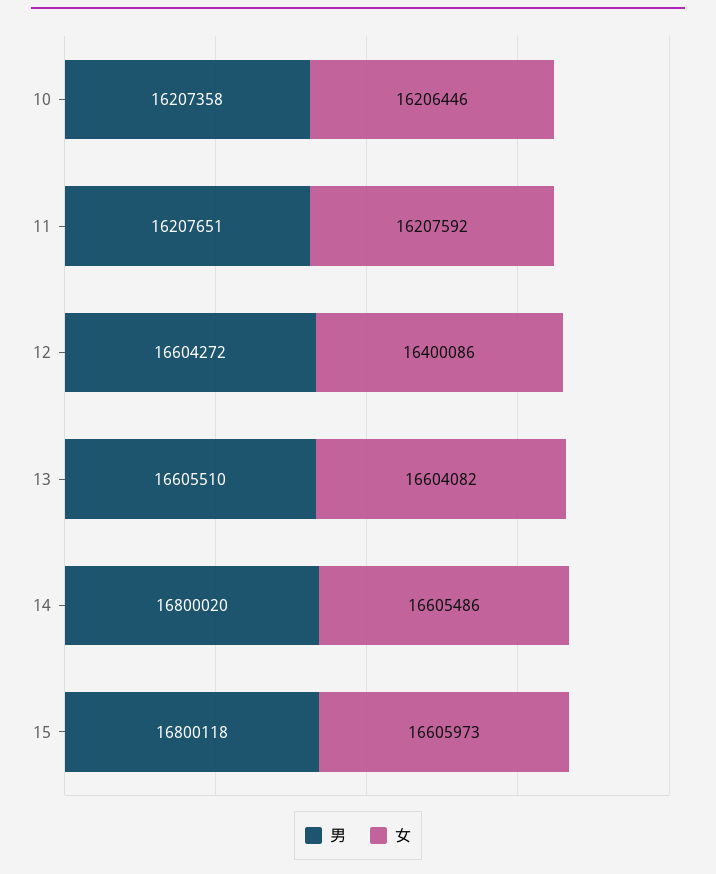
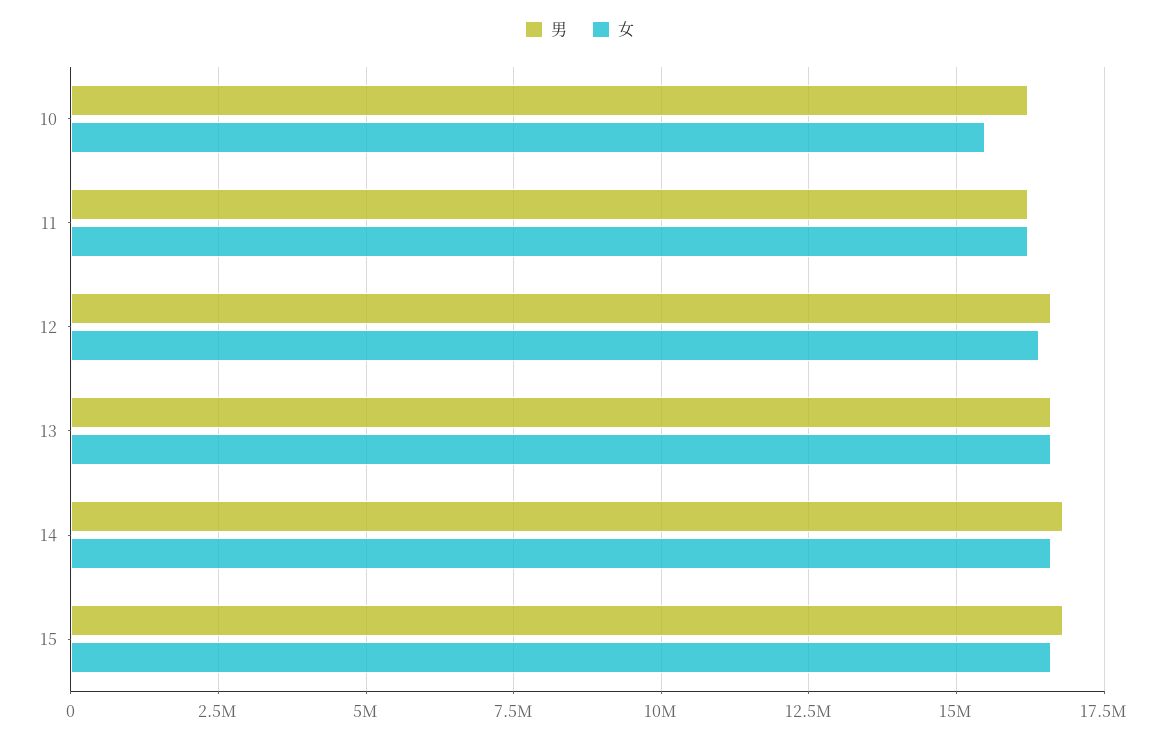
女, 10: 16206446 -> 15500000

